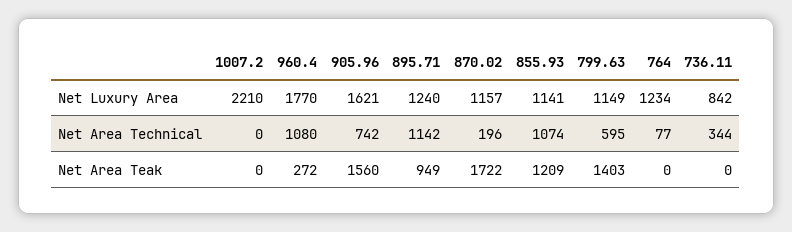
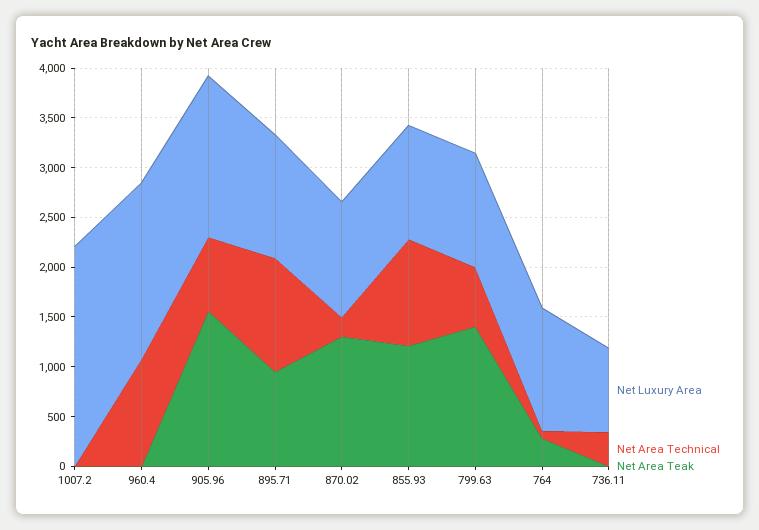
Net Area Teak, 960.4: 272 -> 0
Net Area Teak, 870.02: 1722 -> 1300
Net Area Teak, 764: 0 -> 300

